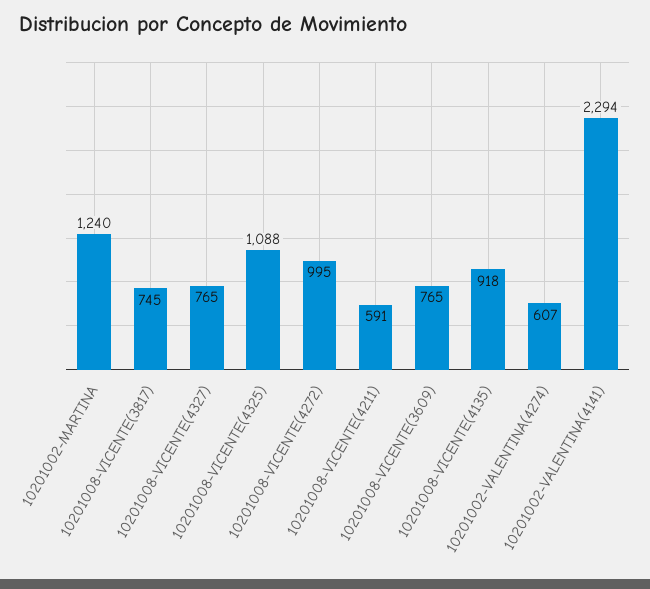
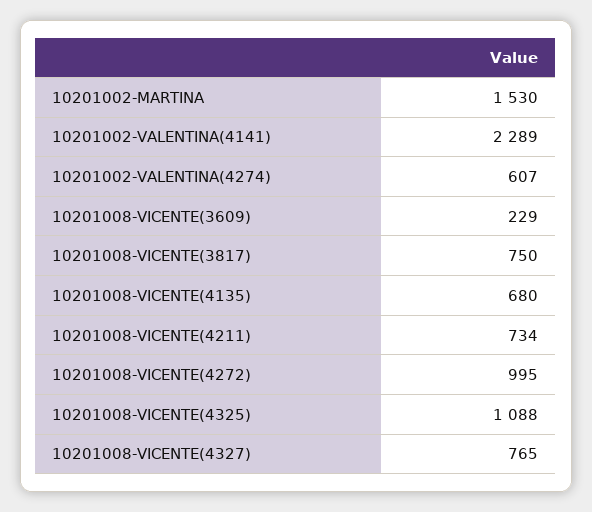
10201002-MARTINA: 1240 -> 1530
10201008-VICENTE(3817): 745 -> 750
10201008-VICENTE(4211): 591 -> 734
10201008-VICENTE(3609): 765 -> 229
10201008-VICENTE(4135): 918 -> 680
10201002-VALENTINA(4141): 2294 -> 2289

